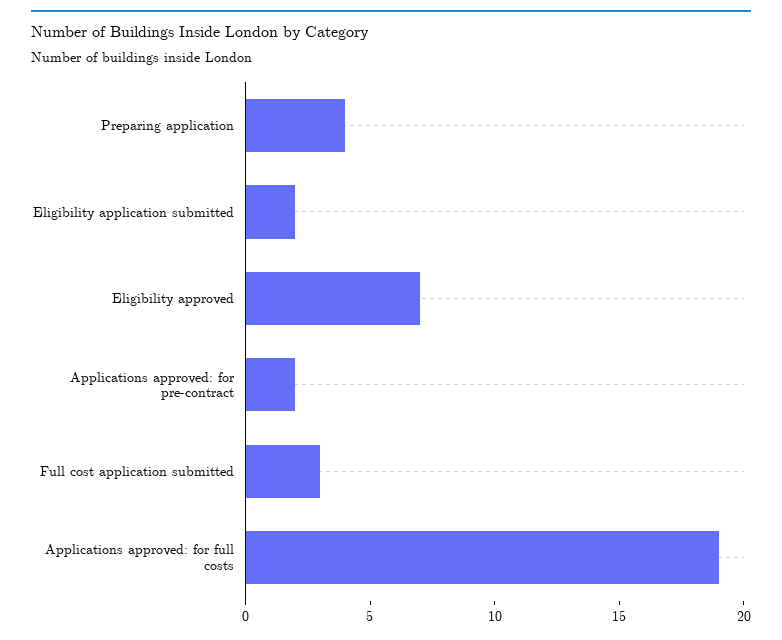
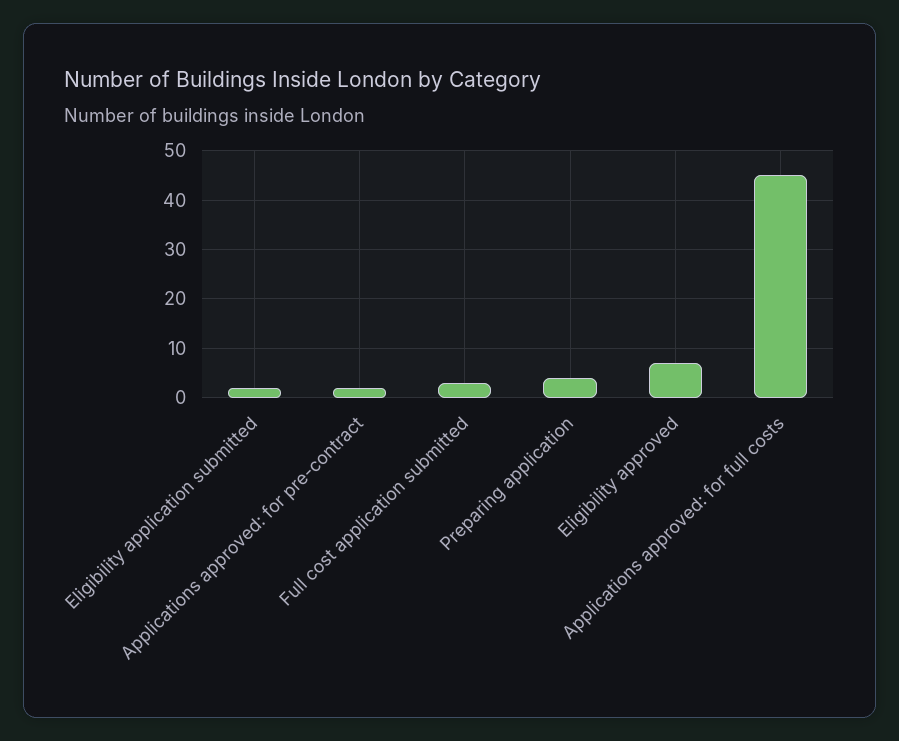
Applications approved: for full costs: 19 -> 45

